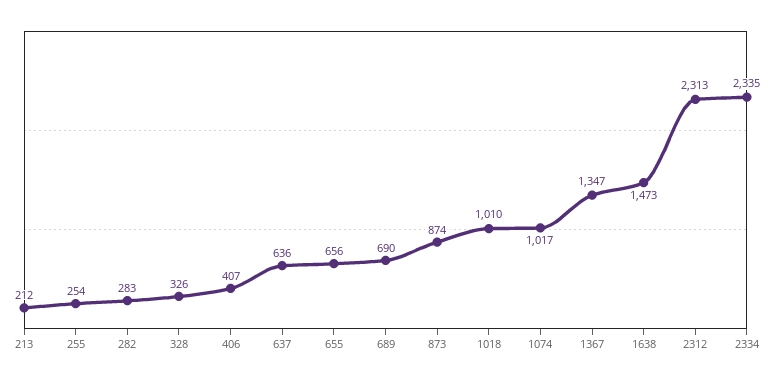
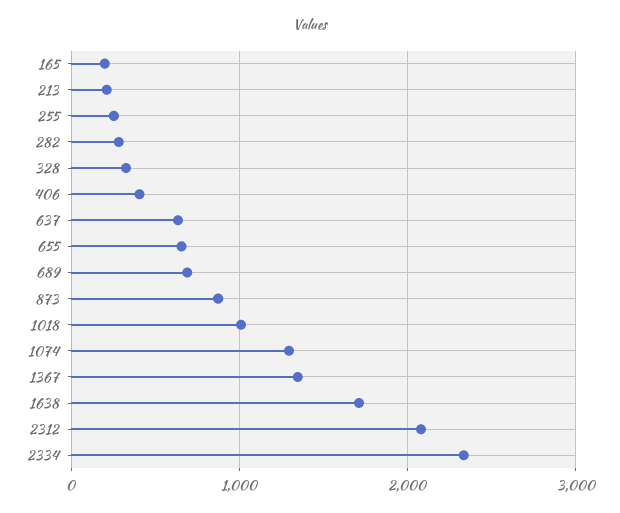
1074: 1017 -> 1300
1638: 1473 -> 1700
2312: 2313 -> 2100
165: none -> 200

